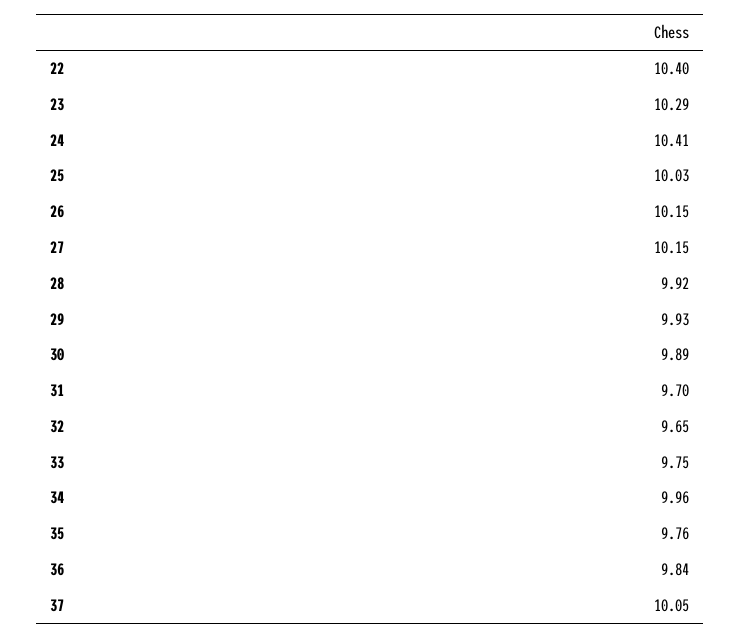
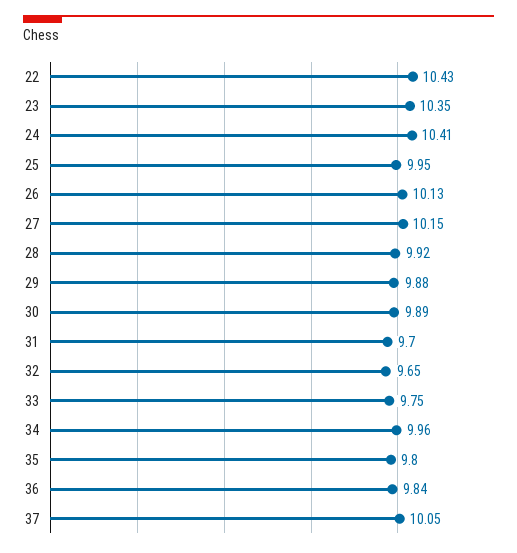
22: 10.4 -> 10.43
23: 10.29 -> 10.35
25: 10.03 -> 9.95
26: 10.15 -> 10.13
29: 9.93 -> 9.88
35: 9.76 -> 9.8

